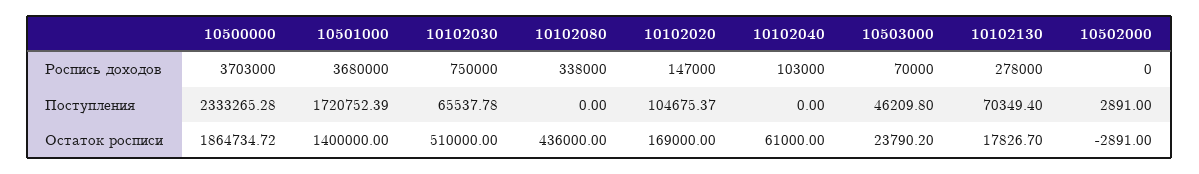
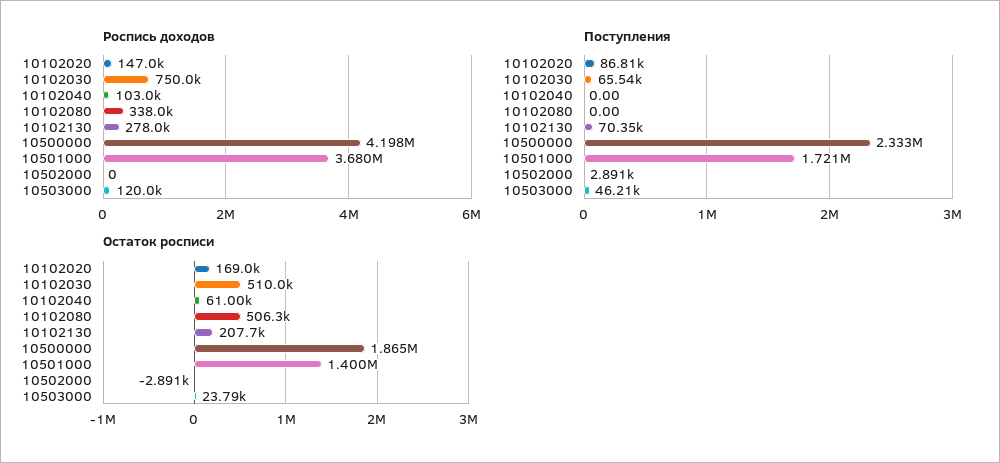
Роспись доходов, 10500000: 3703000 -> 4198000
Роспись доходов, 10503000: 70000 -> 120000
Поступления, 10102020: 104675.37 -> 86810
Остаток росписи, 10102080: 436000 -> 506300
Остаток росписи, 10102130: 17826.7 -> 207700

